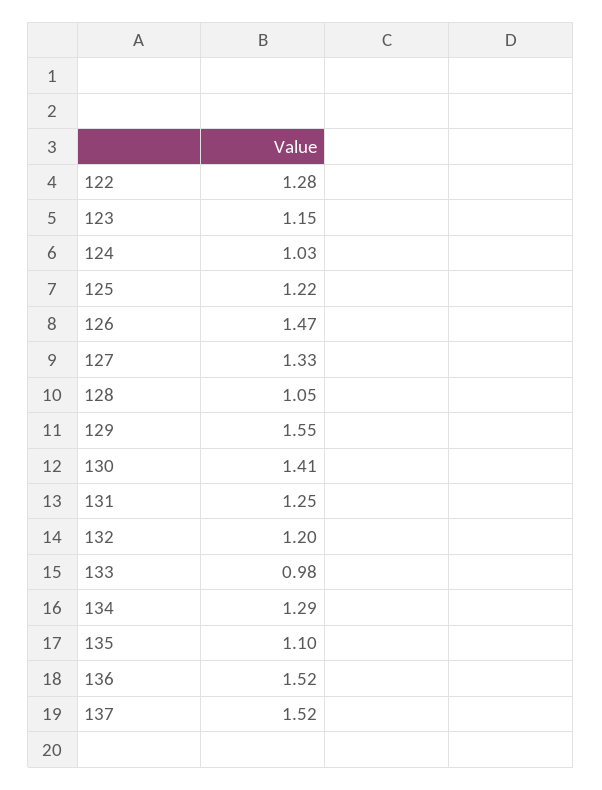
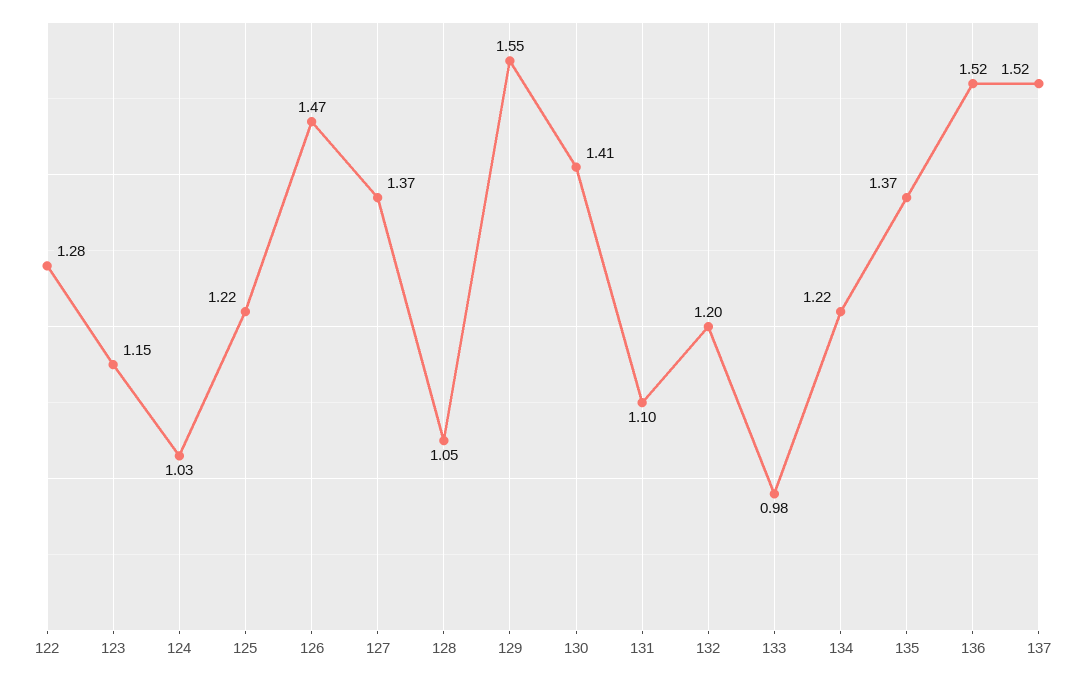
127: 1.33 -> 1.37
131: 1.25 -> 1.1
134: 1.29 -> 1.22
135: 1.1 -> 1.37

